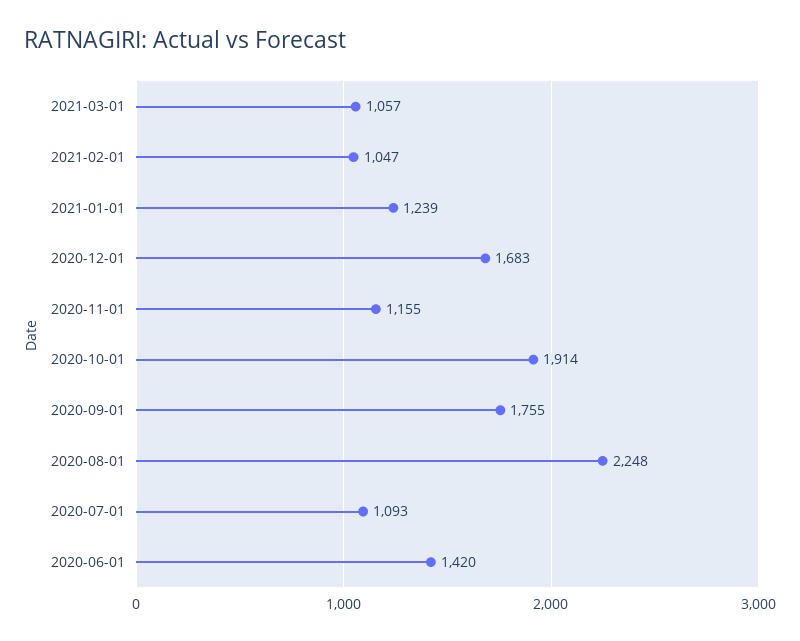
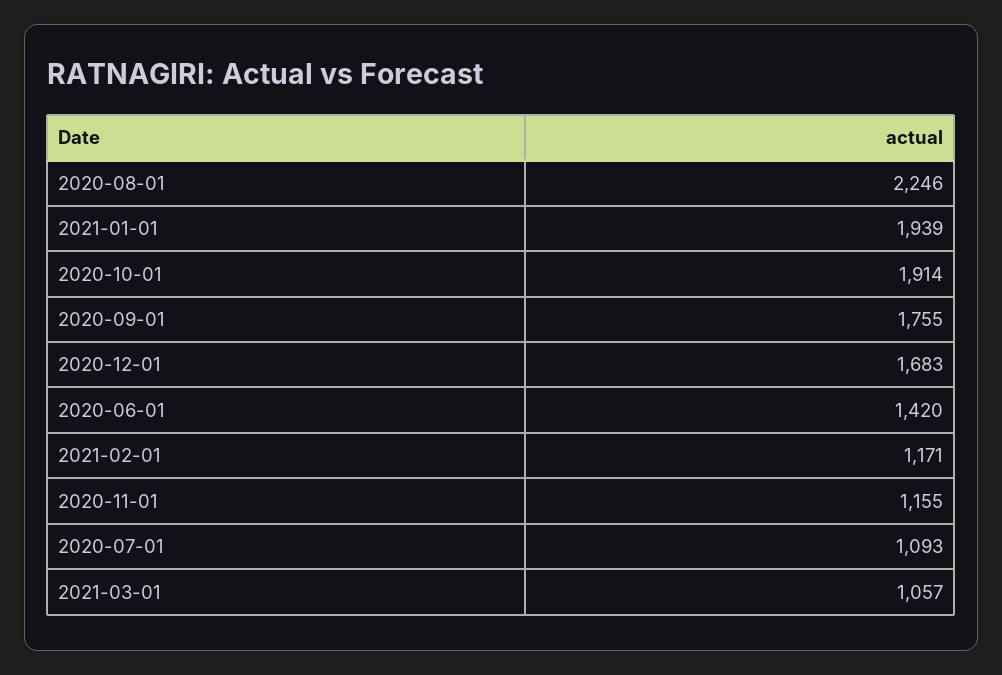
2021-02-01: 1047 -> 1171
2021-01-01: 1239 -> 1939
2020-08-01: 2248 -> 2246

